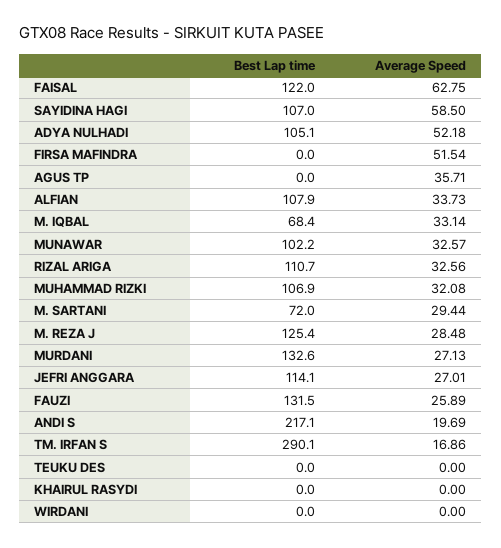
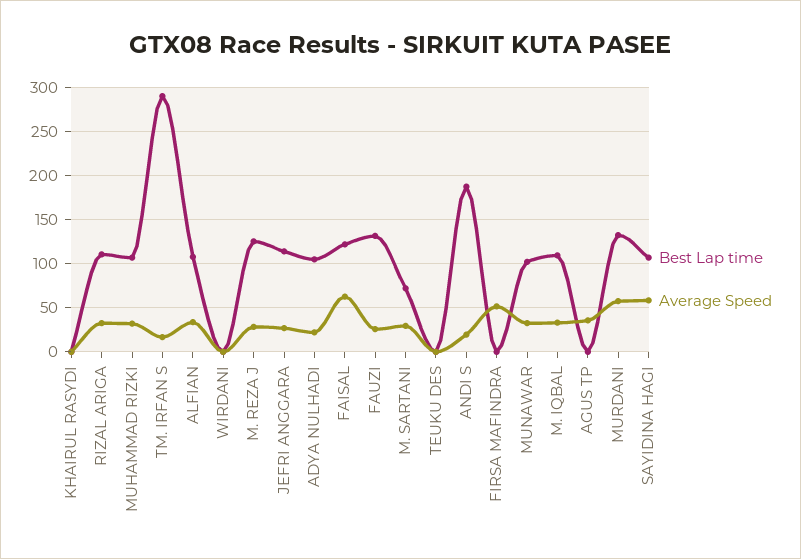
Average Speed, ADYA NULHADI: 52.18 -> 20
Best Lap time, M. IQBAL: 68.4 -> 110
Average Speed, MURDANI: 27.13 -> 60
Best Lap time, ANDI S: 217.1 -> 190

